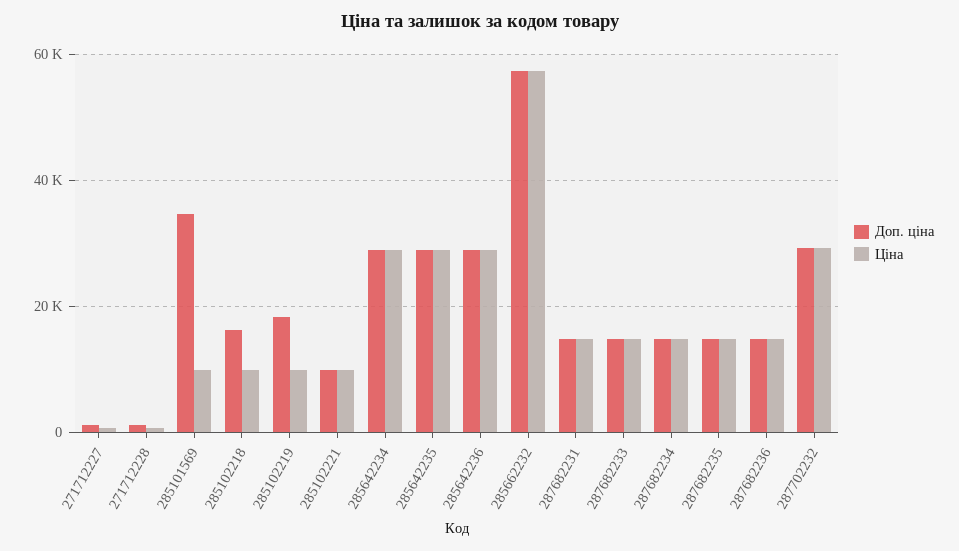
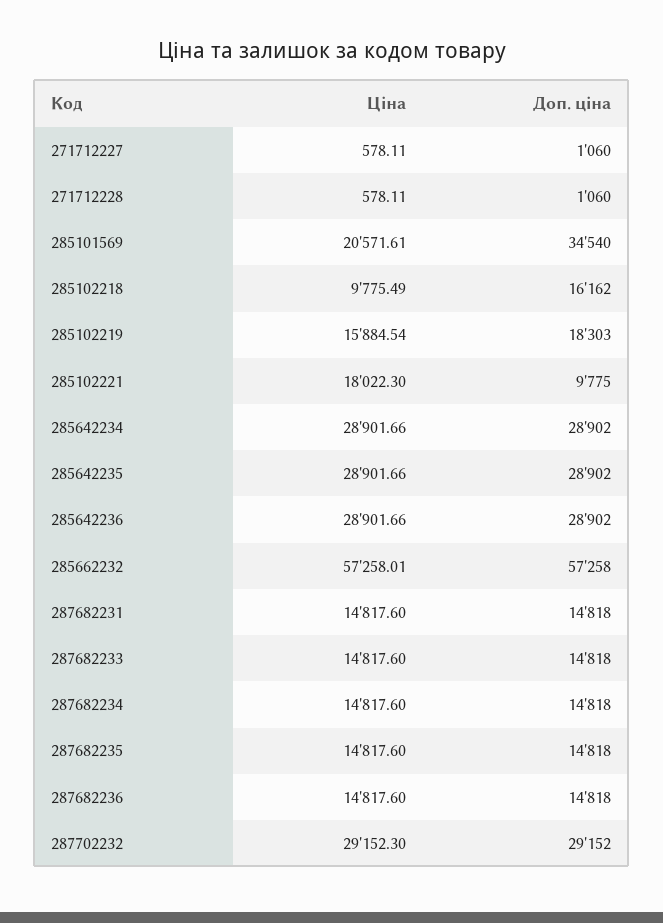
Ціна, 285101569: 10000 -> 20571.61
Ціна, 285102219: 10000 -> 15884.54
Ціна, 285102221: 10000 -> 18022.3

